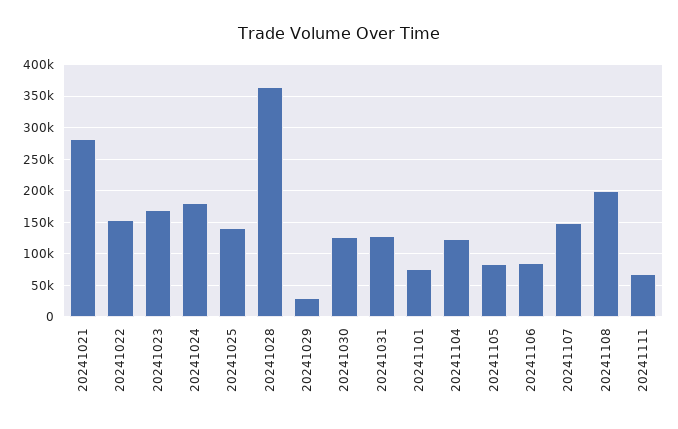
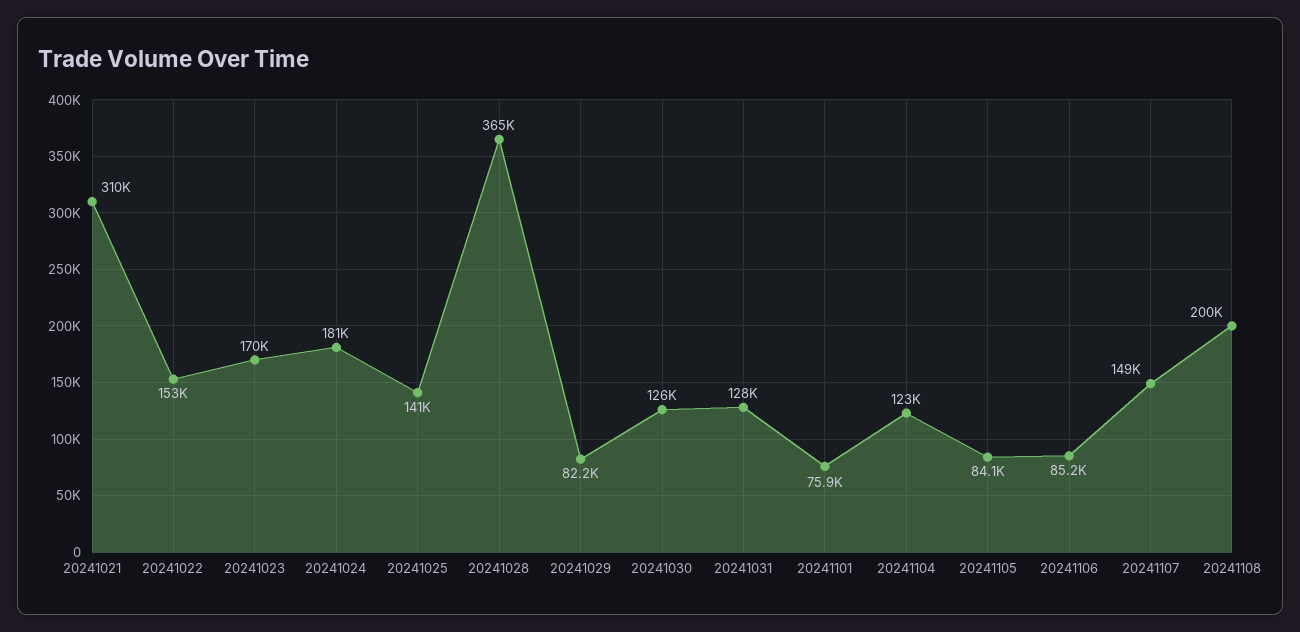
20241021: 280000 -> 310000
20241029: 30000 -> 82200
20241111: 70000 -> none

